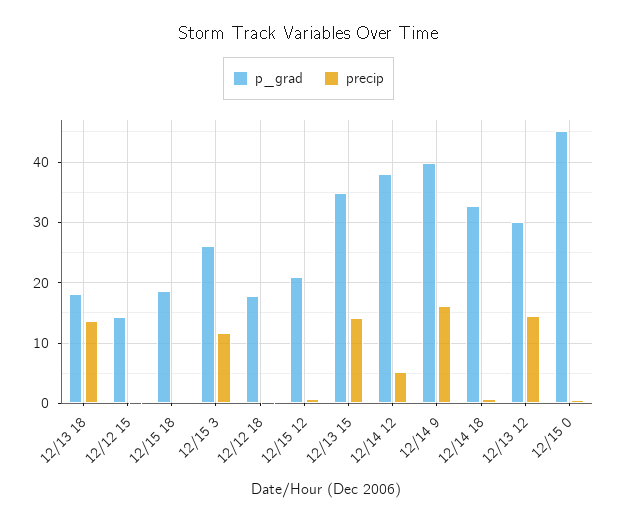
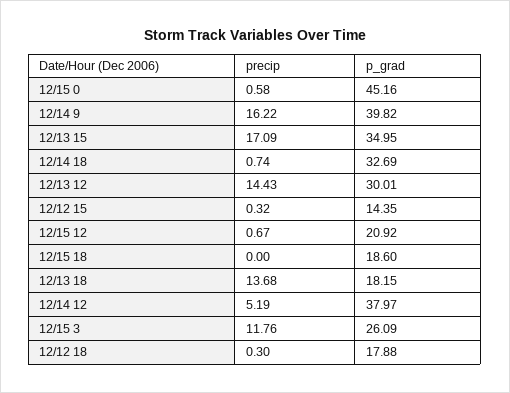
precip, 12/13 15: 14 -> 17.09

